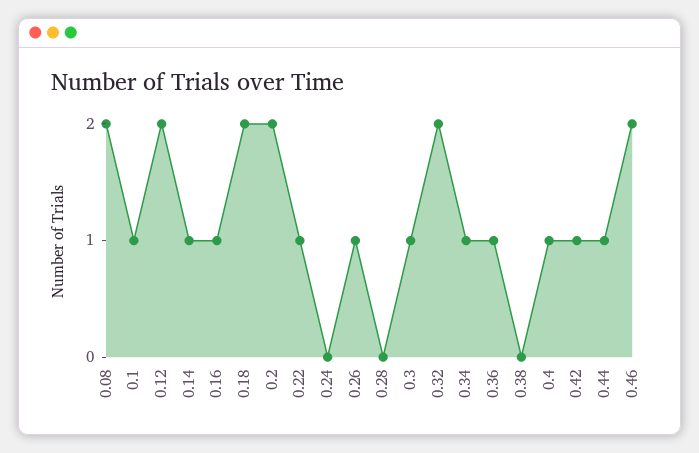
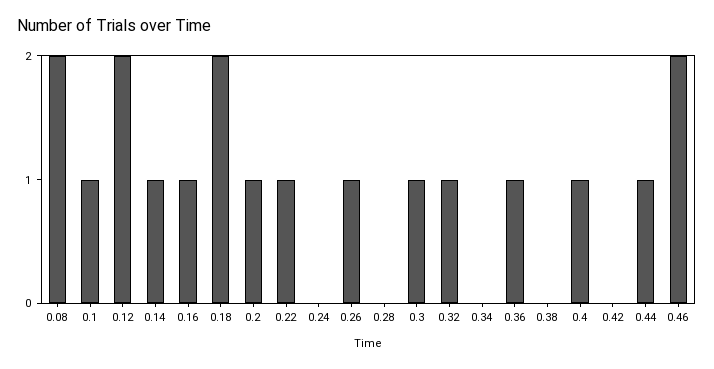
0.2: 2 -> 1
0.32: 2 -> 1
0.34: 1 -> 0
0.42: 1 -> 0

